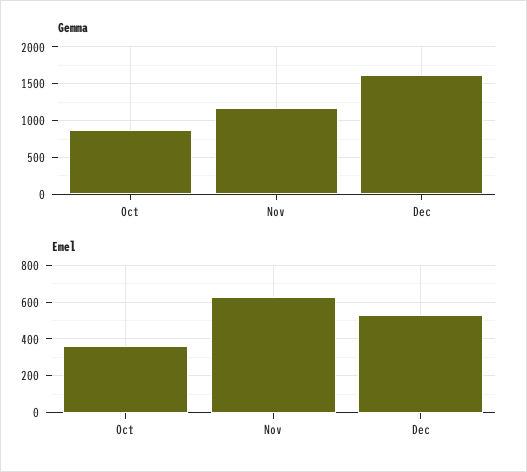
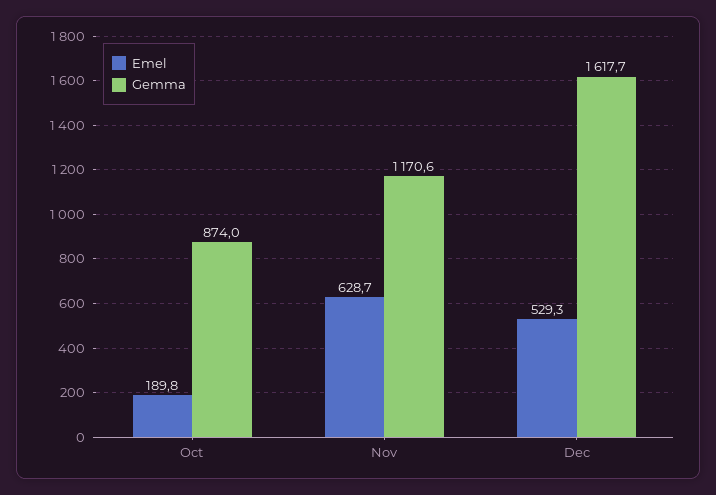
Emel, Oct: 350 -> 189.8

